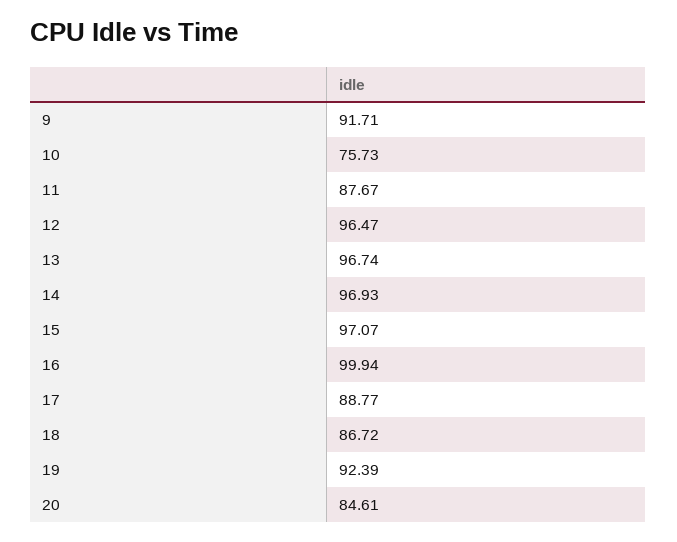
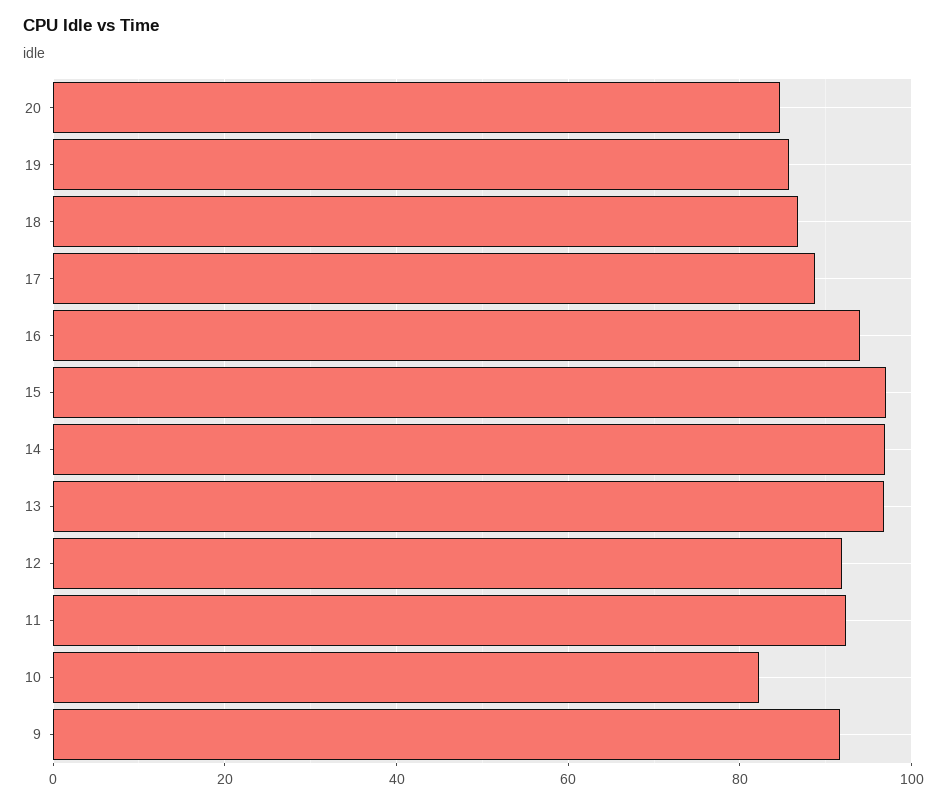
10: 75.73 -> 82
11: 87.67 -> 92
12: 96.47 -> 92
16: 99.94 -> 94
19: 92.39 -> 86

